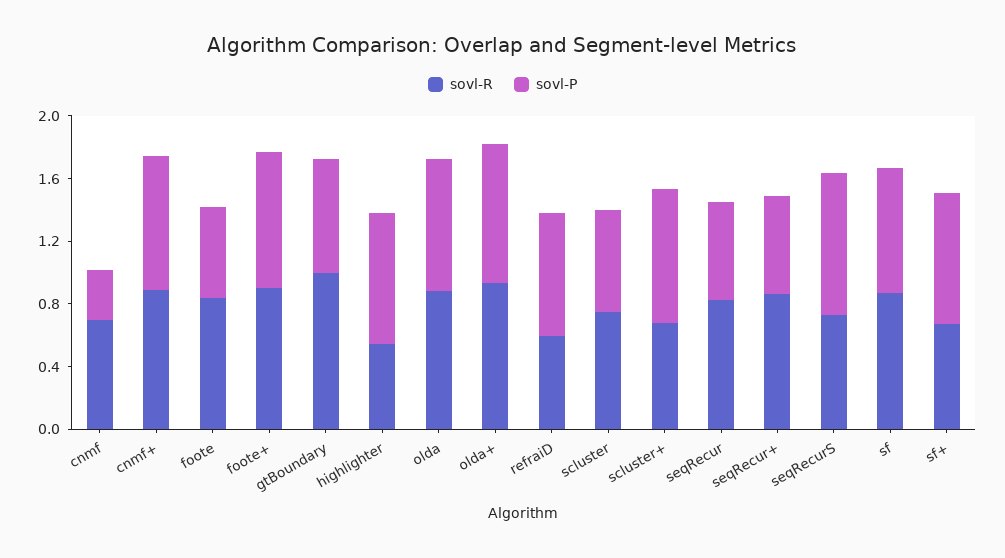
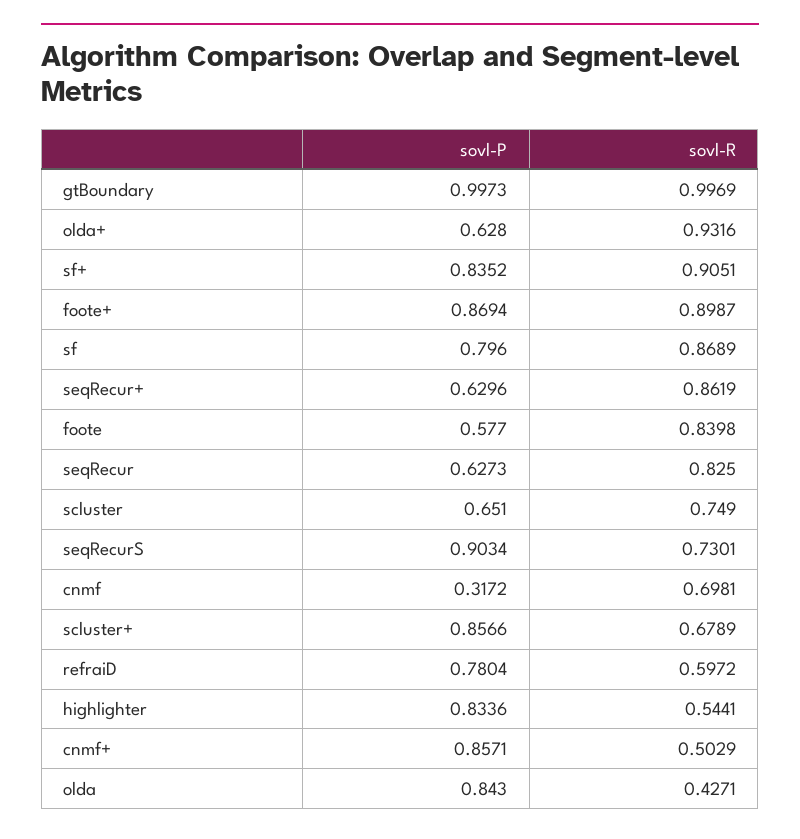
sovl-R, cnmf+: 0.9 -> 0.5029
sovl-P, gtBoundary: 0.7 -> 0.9973
sovl-R, olda: 0.9 -> 0.4271
sovl-P, olda+: 0.9 -> 0.628
sovl-R, sf+: 0.7 -> 0.9051

